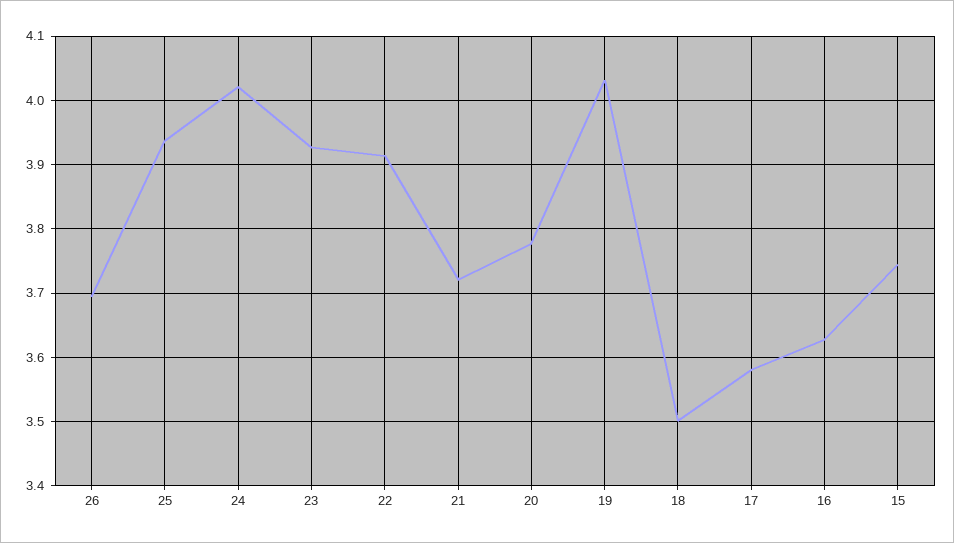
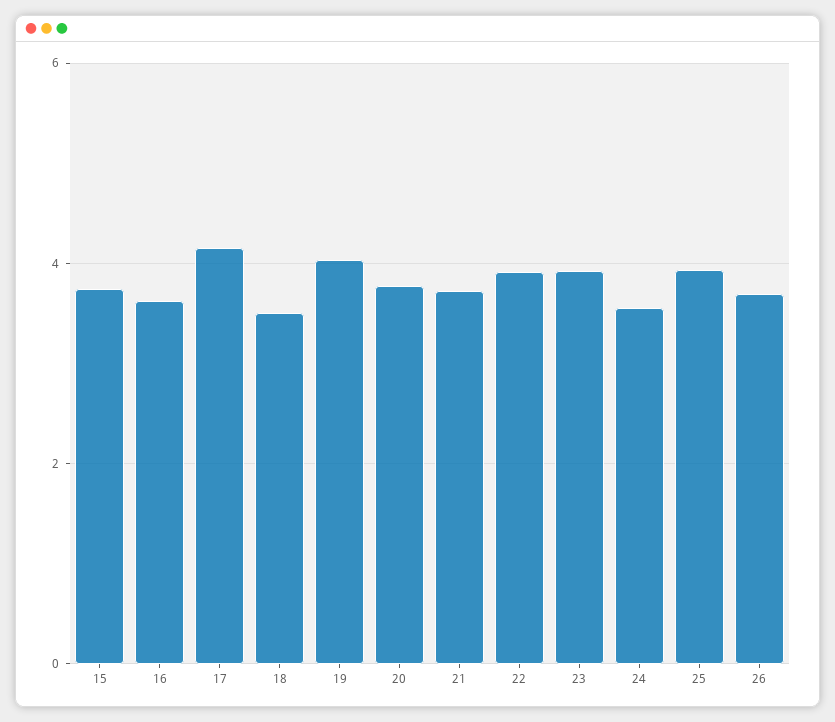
24: 4.02 -> 3.6
17: 3.58 -> 4.2

